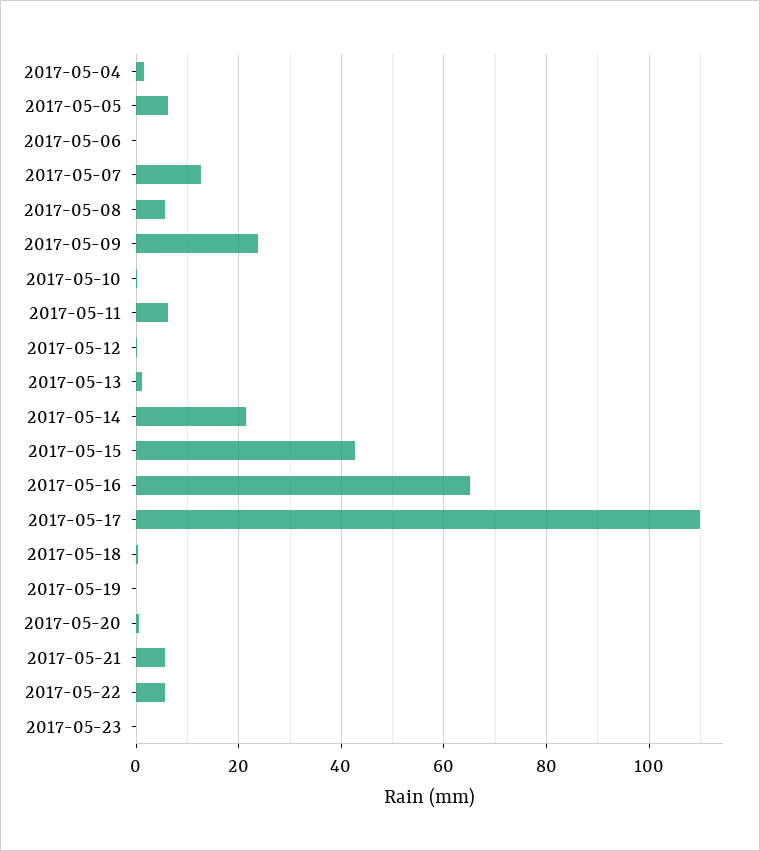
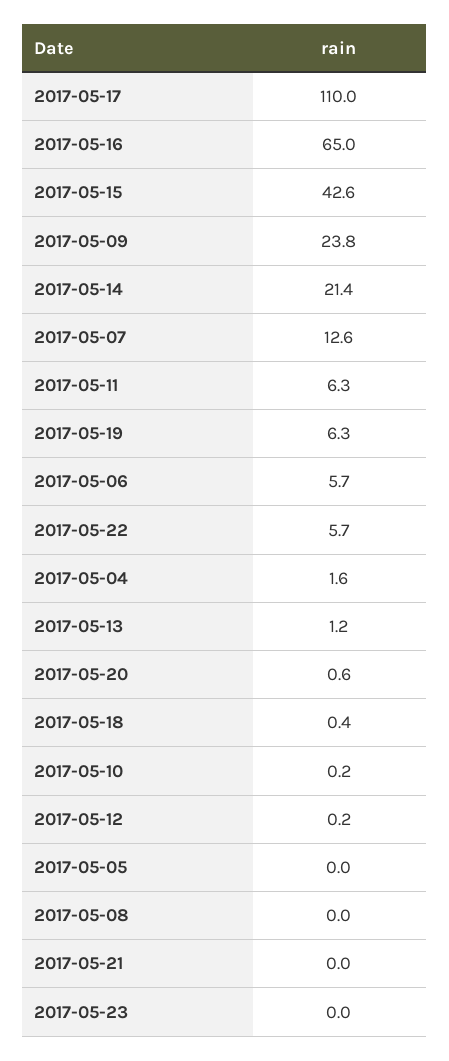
2017-05-05: 6 -> 0
2017-05-06: 0 -> 5.7
2017-05-08: 6 -> 0
2017-05-19: 0 -> 6.3
2017-05-21: 6 -> 0

